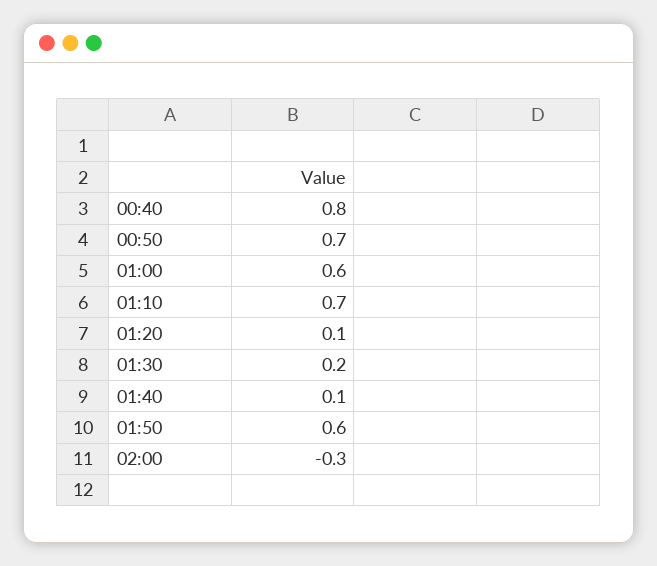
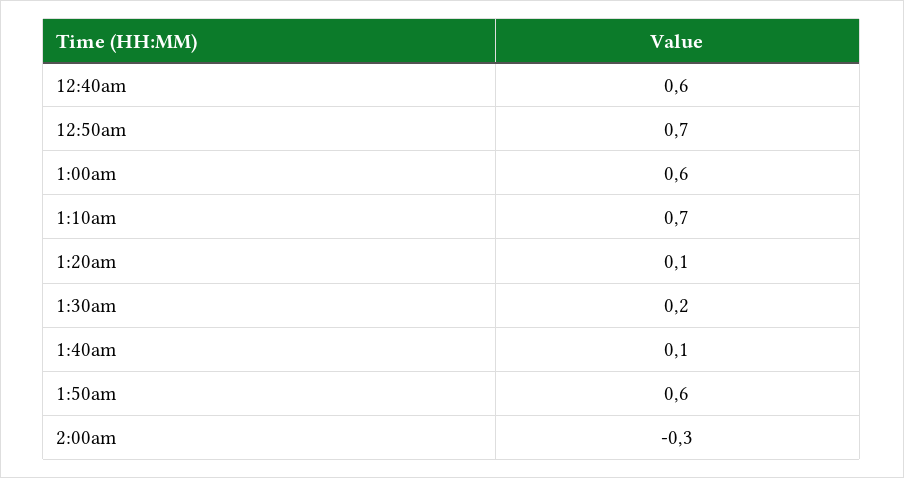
00:40: 0.8 -> 0.6

